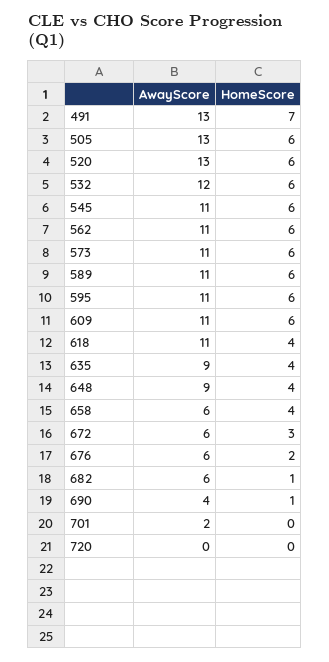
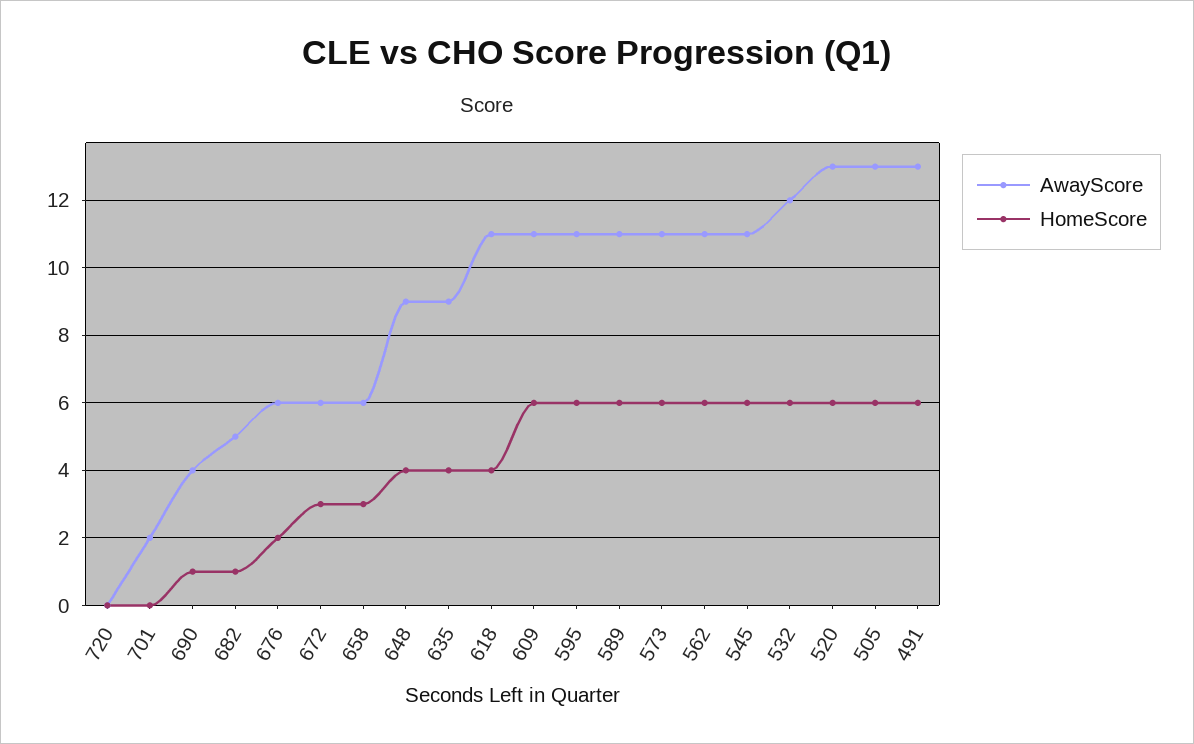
HomeScore, 491: 7 -> 6
HomeScore, 658: 4 -> 3
AwayScore, 682: 6 -> 5

